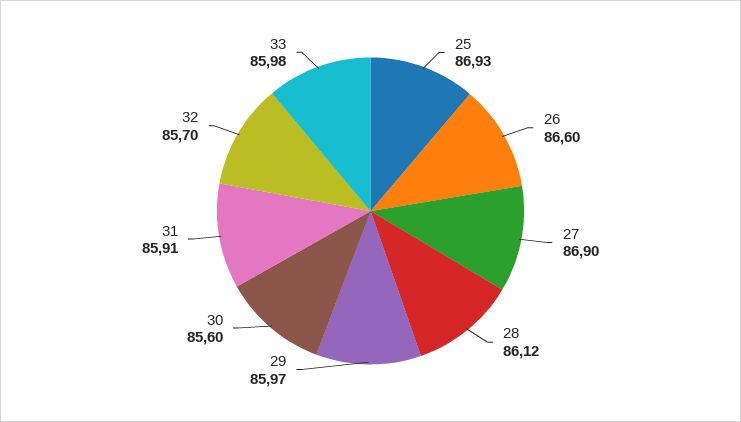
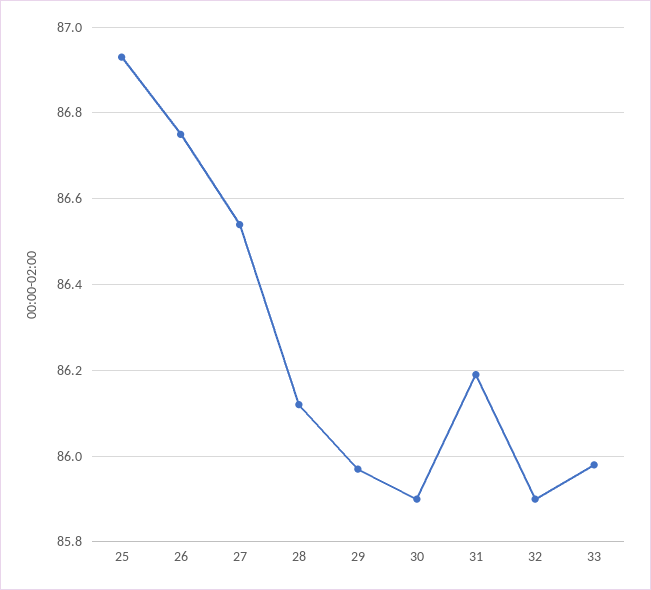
26: 86.6 -> 86.75
27: 86.9 -> 86.55
30: 85.6 -> 85.9
31: 85.91 -> 86.2
32: 85.7 -> 85.9

